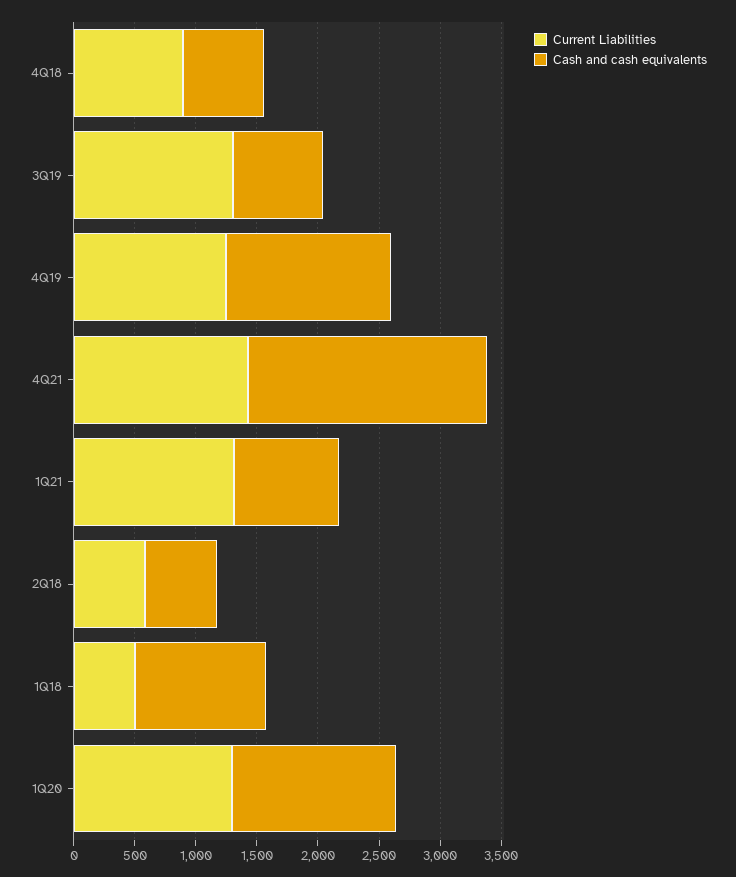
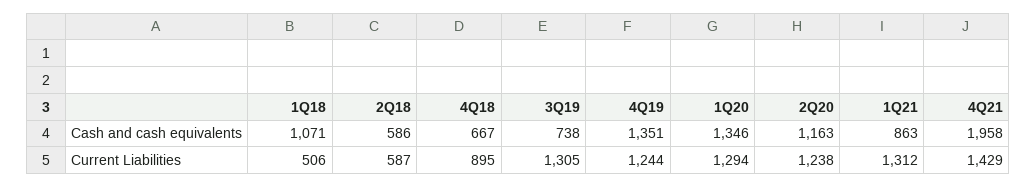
Cash and cash equivalents, 2Q20: none -> 1163
Current Liabilities, 2Q20: none -> 1238

